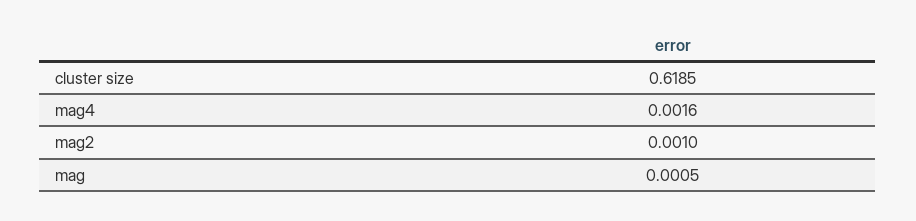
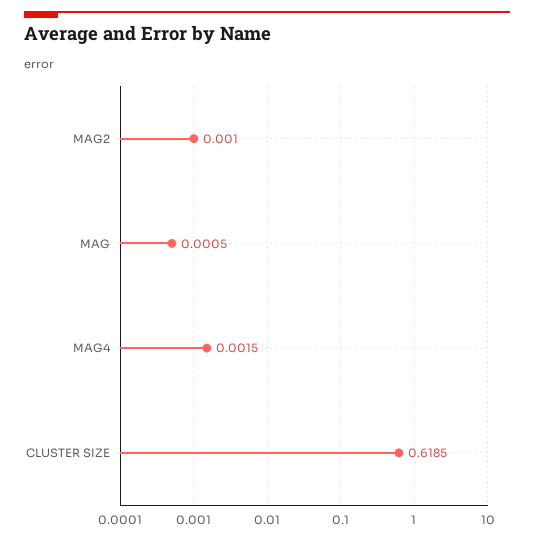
mag4: 0.0016 -> 0.0015

